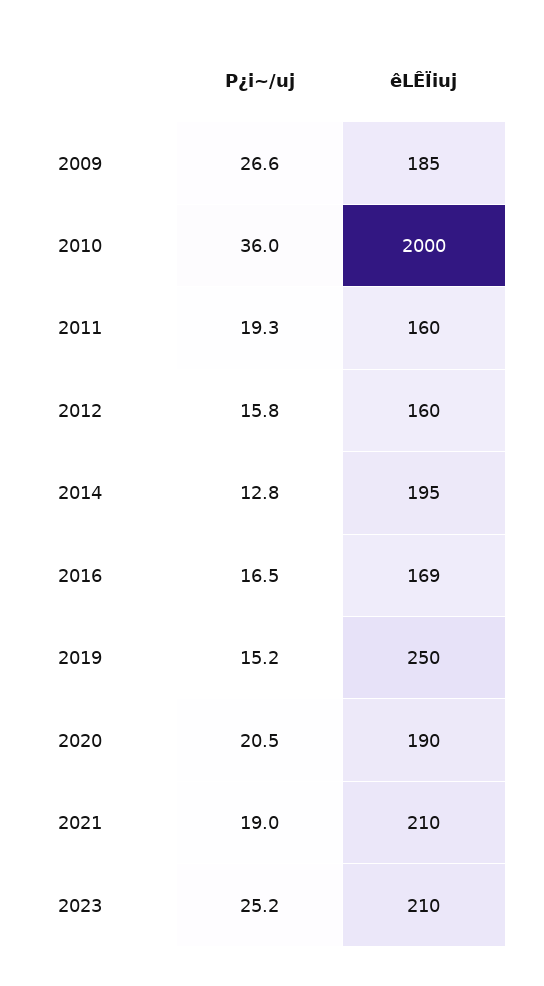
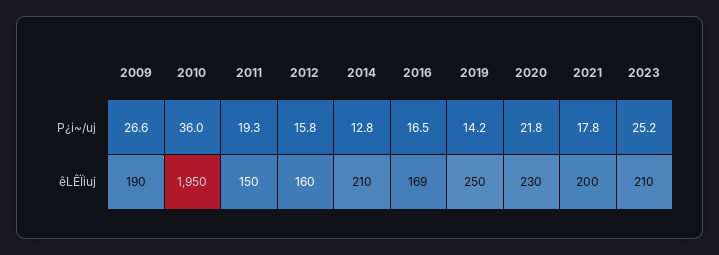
êLÊÏiuj, 2009: 185 -> 190
êLÊÏiuj, 2010: 2000 -> 1950
êLÊÏiuj, 2011: 160 -> 150
êLÊÏiuj, 2014: 195 -> 210
P¿i~/uj, 2019: 15.2 -> 14.2
P¿i~/uj, 2020: 20.5 -> 21.8
êLÊÏiuj, 2020: 190 -> 230
P¿i~/uj, 2021: 19 -> 17.8
êLÊÏiuj, 2021: 210 -> 200

